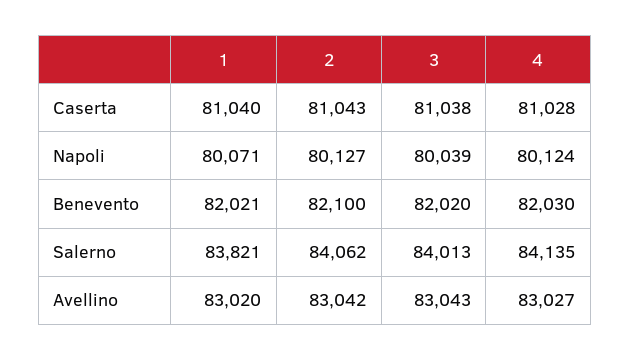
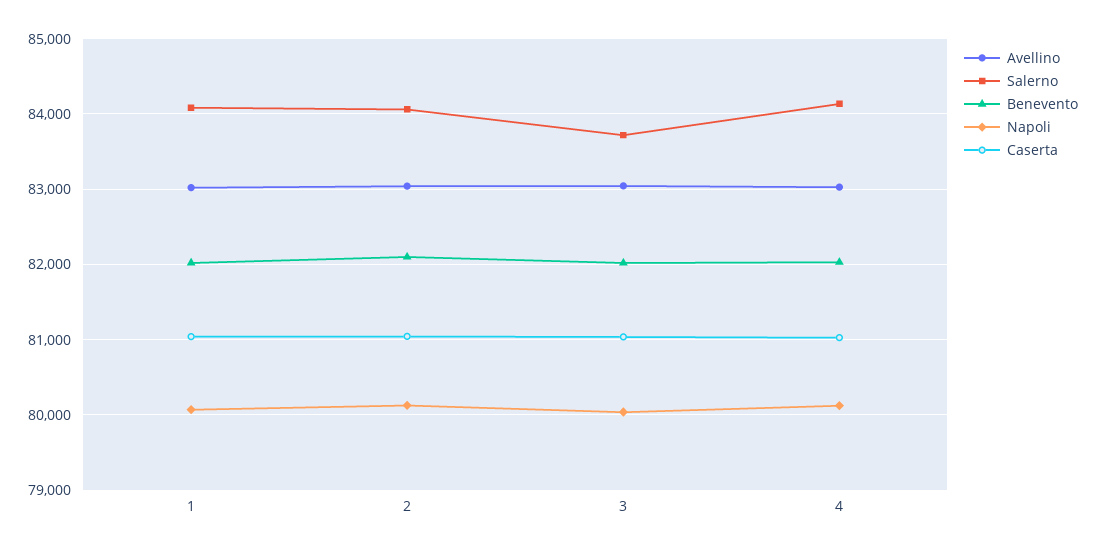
Salerno, 1: 83821 -> 84100
Salerno, 3: 84013 -> 83700

